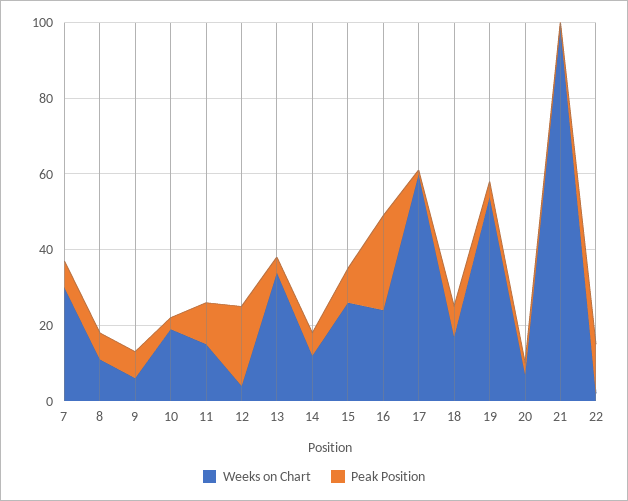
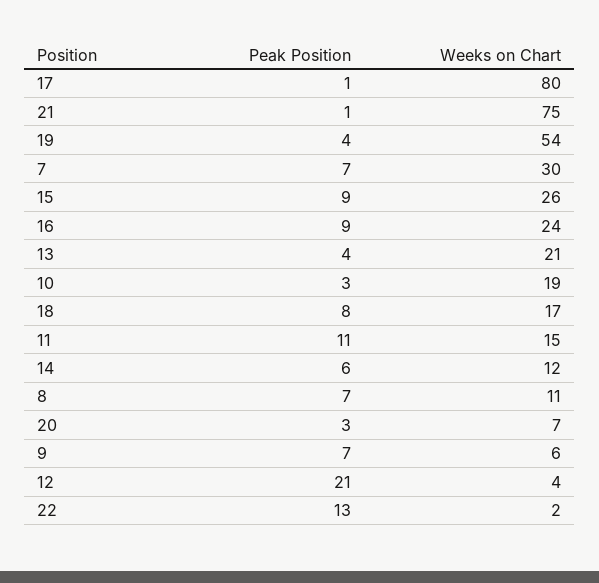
Weeks on Chart, 13: 35 -> 21
Peak Position, 16: 25 -> 9
Weeks on Chart, 17: 60 -> 80
Weeks on Chart, 21: 100 -> 75

